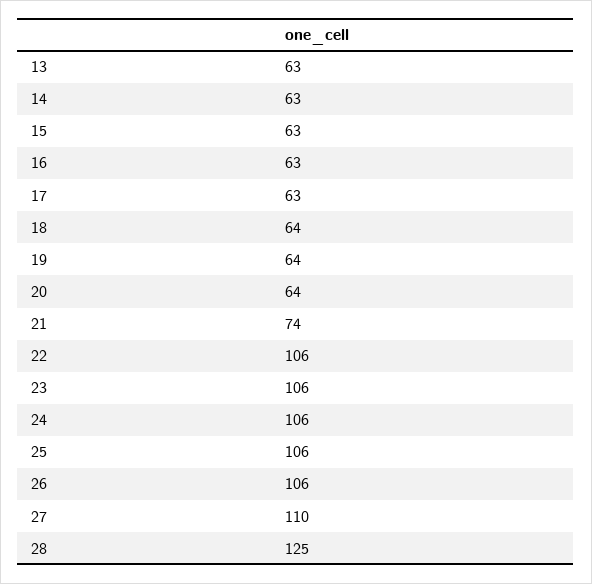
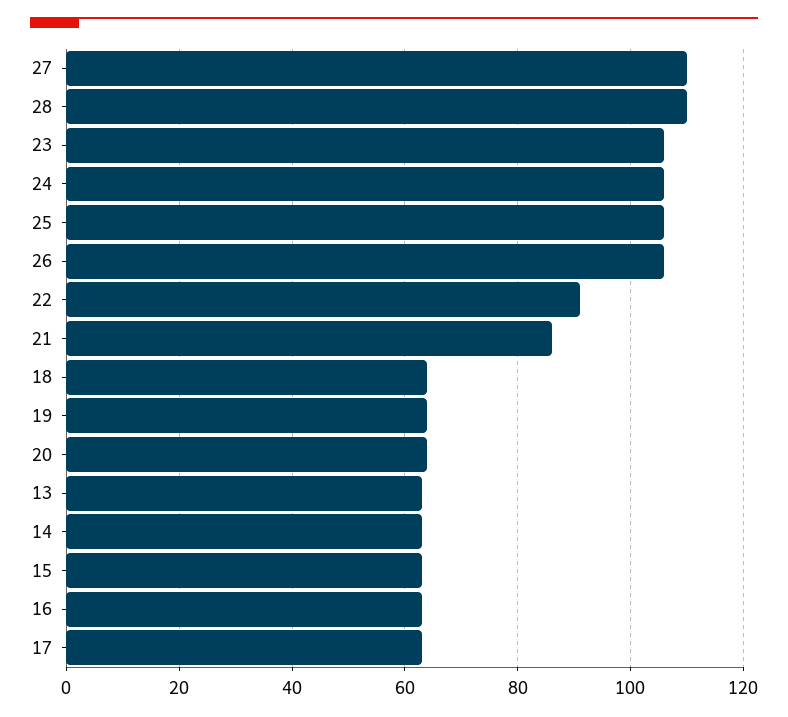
21: 74 -> 85
22: 106 -> 90
28: 125 -> 110

